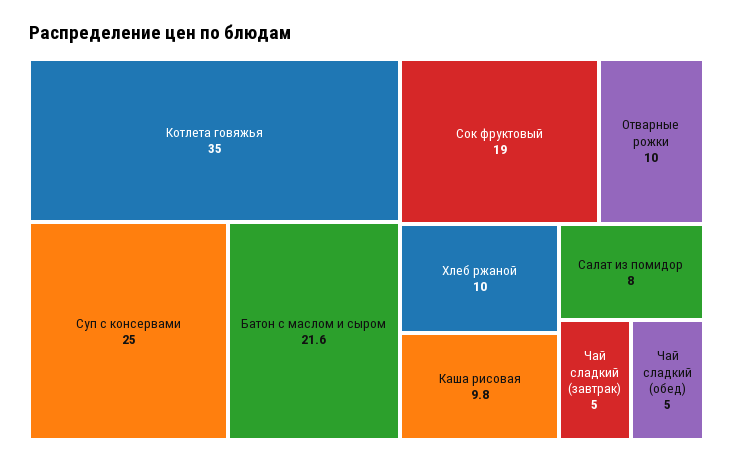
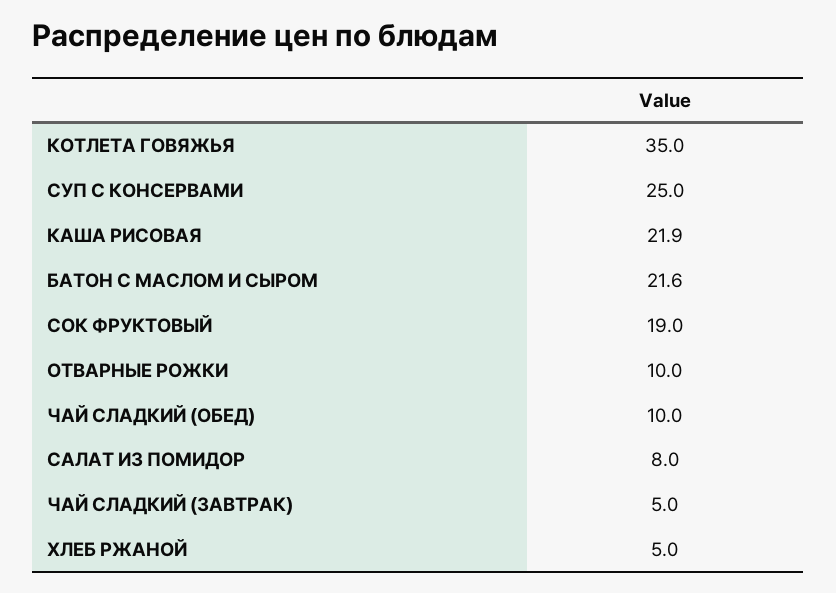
Хлеб ржаной: 10 -> 5
Каша рисовая: 9.8 -> 21.9
Чай сладкий (обед): 5 -> 10

